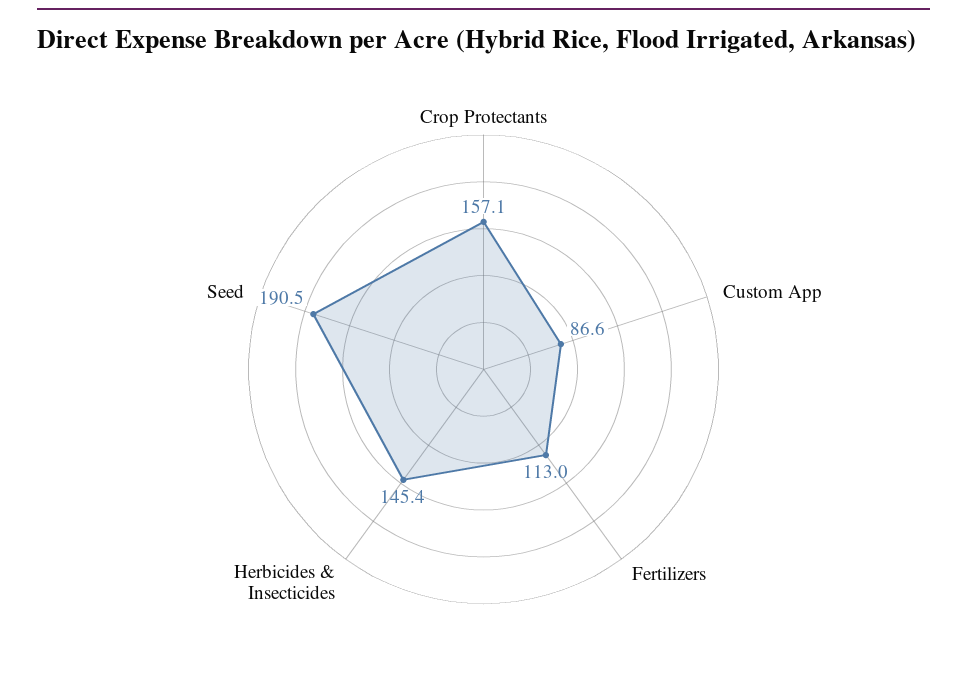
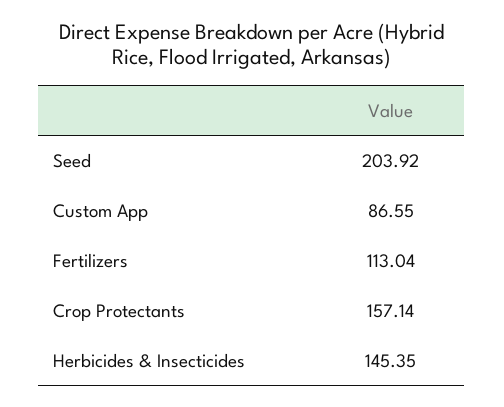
Seed: 190.5 -> 203.92

